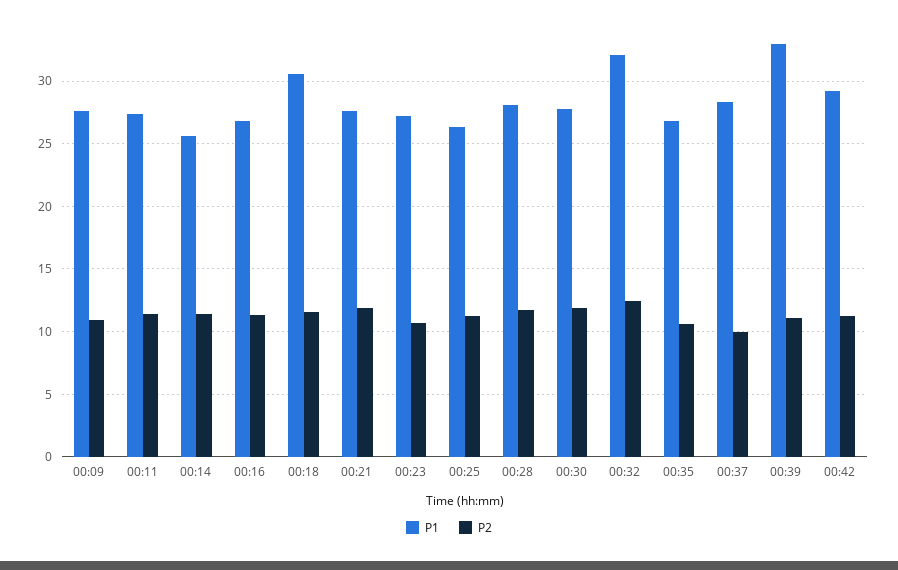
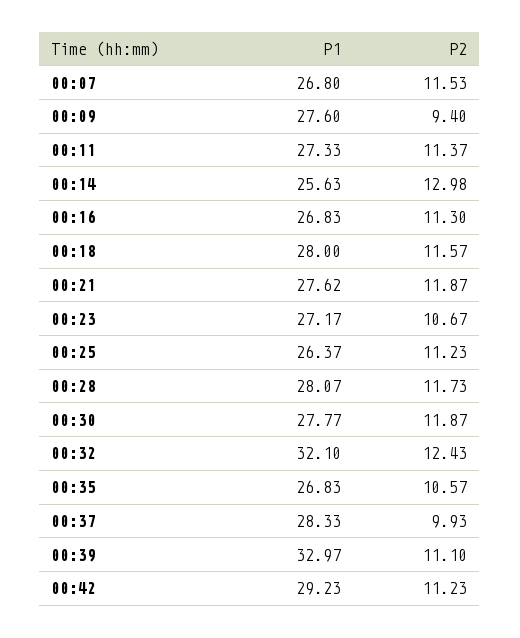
P2, 00:09: 11 -> 9.4
P2, 00:14: 11.5 -> 12.98
P1, 00:18: 30.5 -> 28
P1, 00:07: none -> 26.8
P2, 00:07: none -> 11.53

